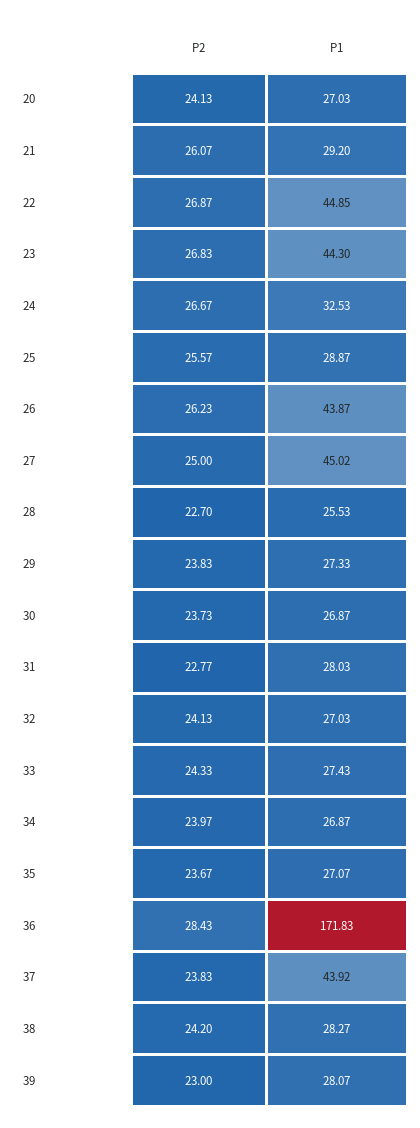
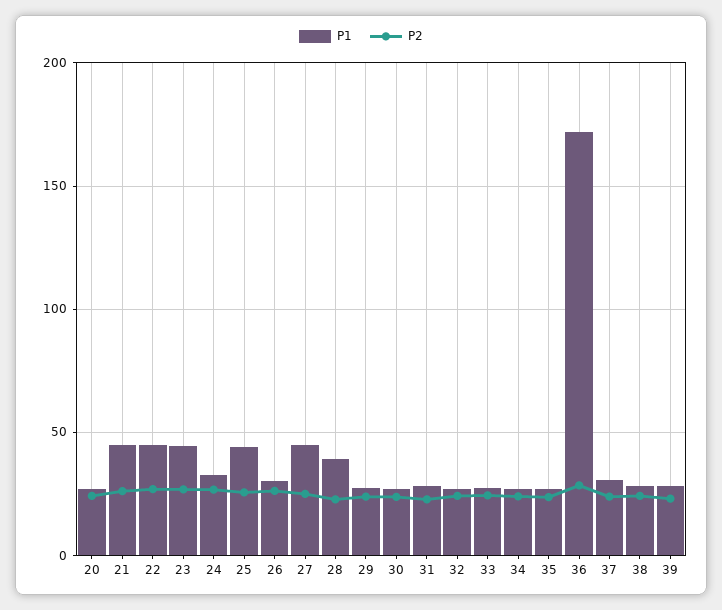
P1, 21: 29.2 -> 45
P1, 25: 28.87 -> 45
P1, 26: 43.87 -> 30
P1, 28: 25.53 -> 40
P1, 37: 43.92 -> 30

